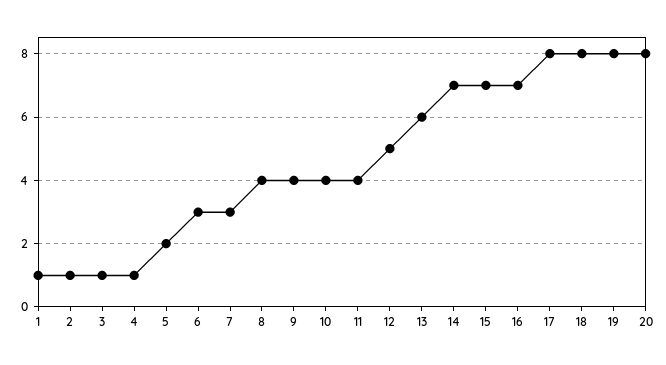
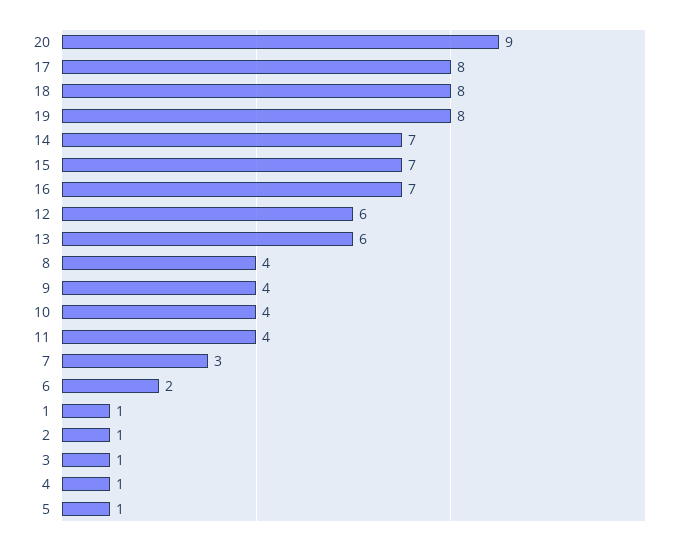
5: 2 -> 1
6: 3 -> 2
12: 5 -> 6
20: 8 -> 9

